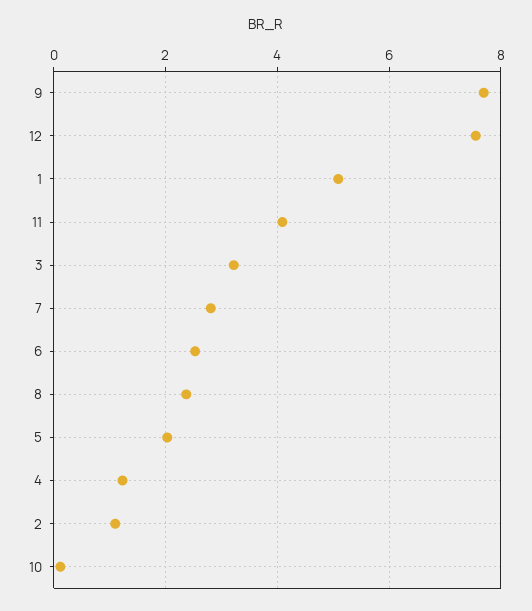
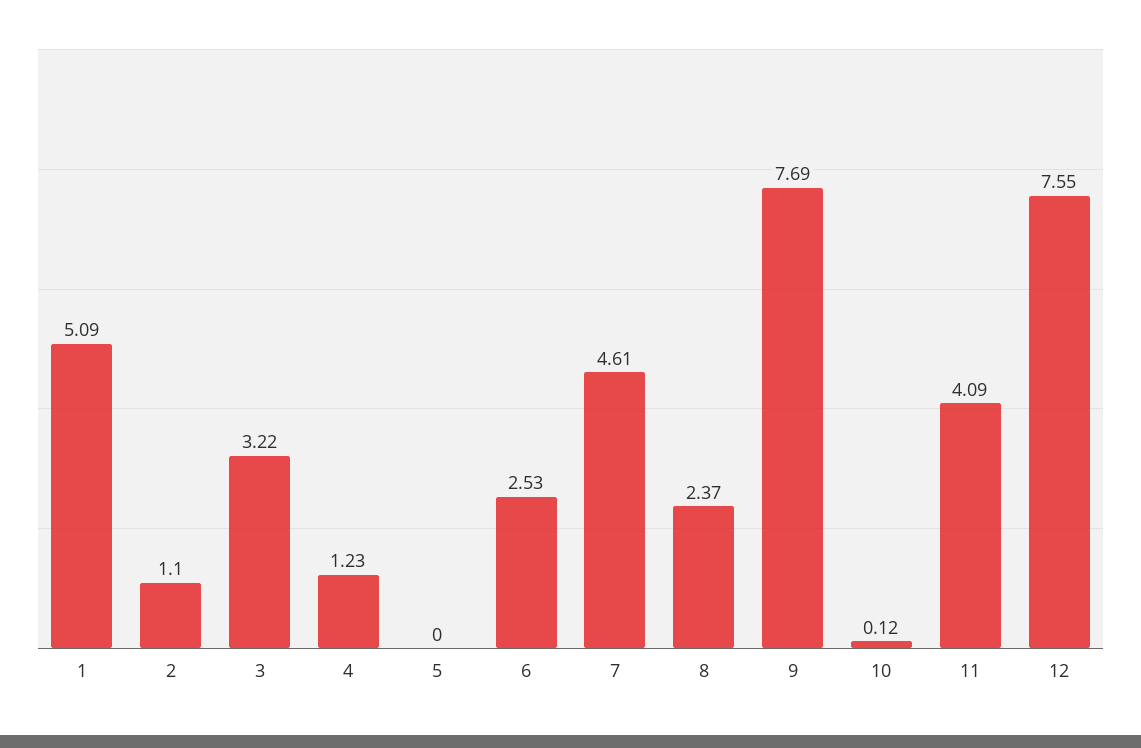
7: 2.8 -> 4.61
5: 2 -> 0

